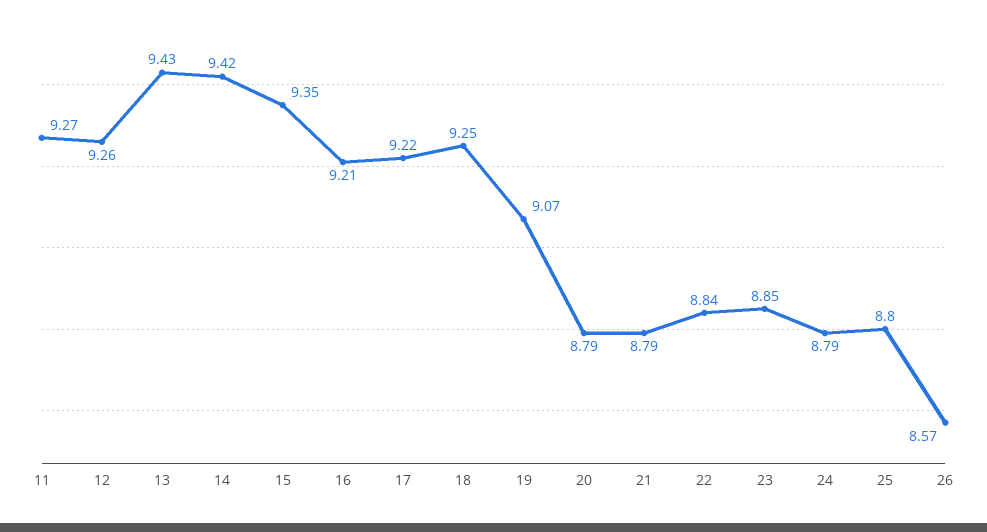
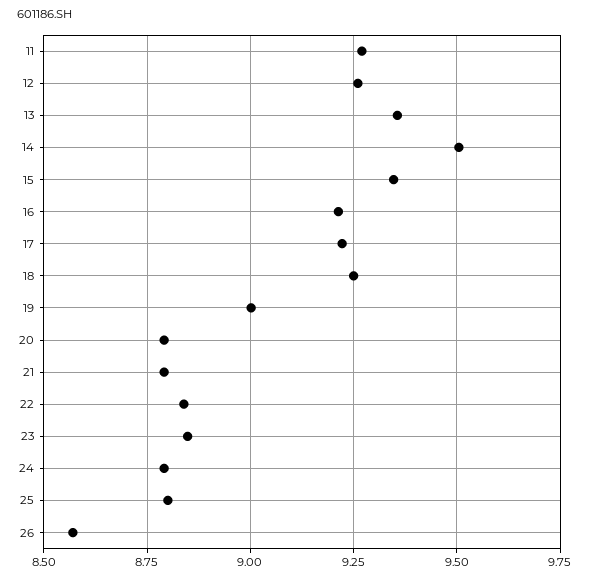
13: 9.43 -> 9.35
14: 9.42 -> 9.5
19: 9.07 -> 9

